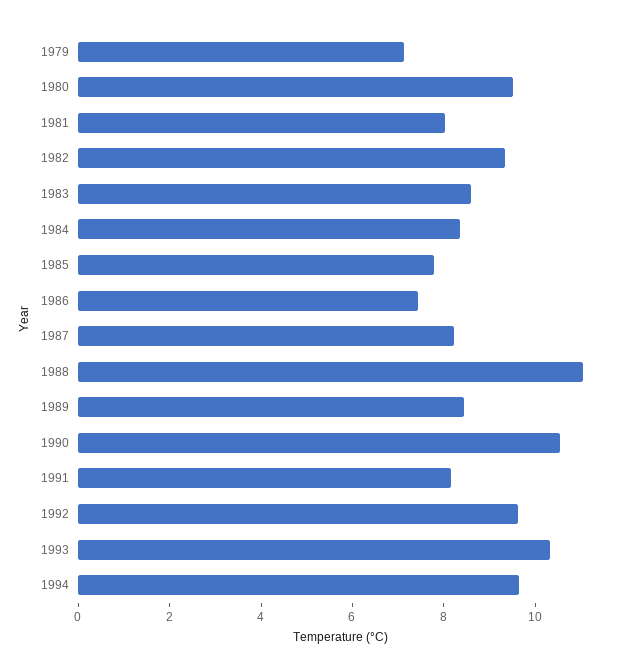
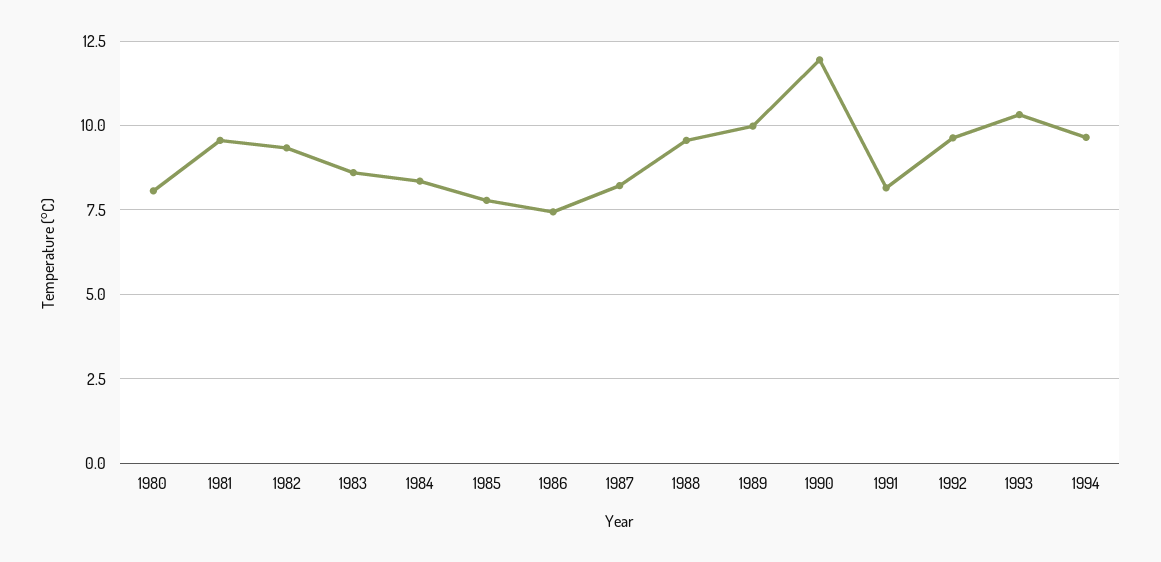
1979: 7 -> none
1980: 9.5 -> 8
1981: 8 -> 9.5
1988: 11 -> 9.5
1989: 8.5 -> 10
1990: 10.5 -> 12

